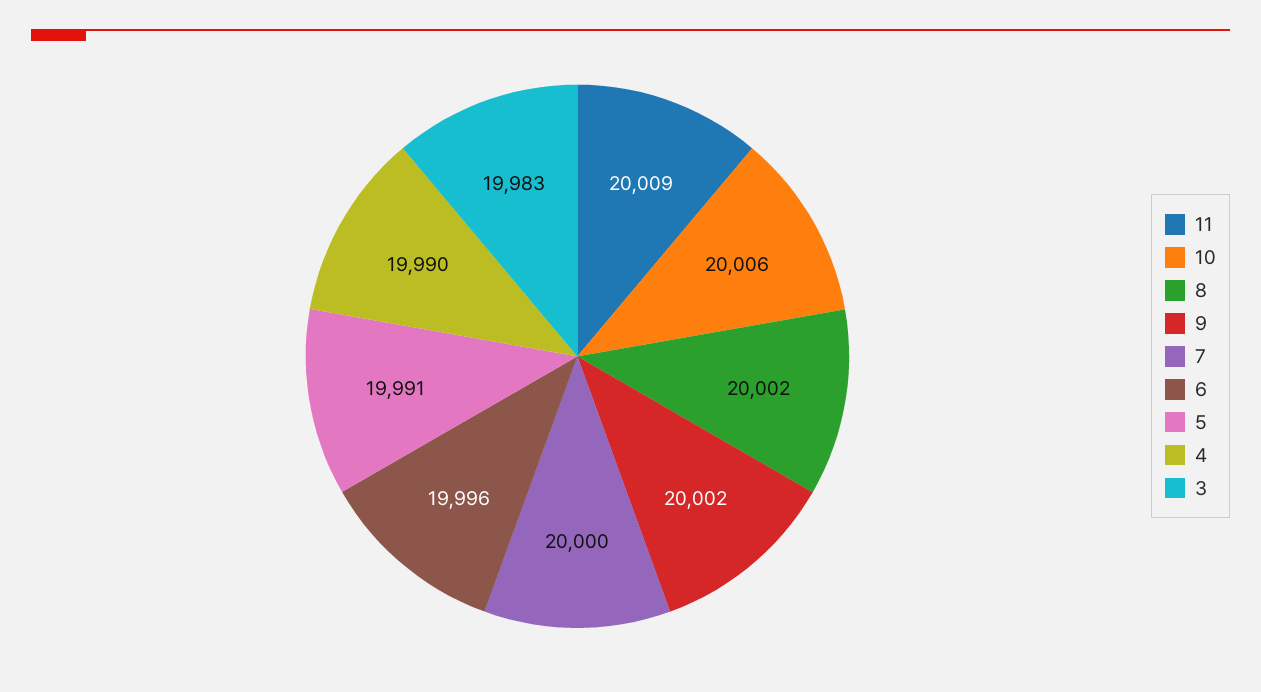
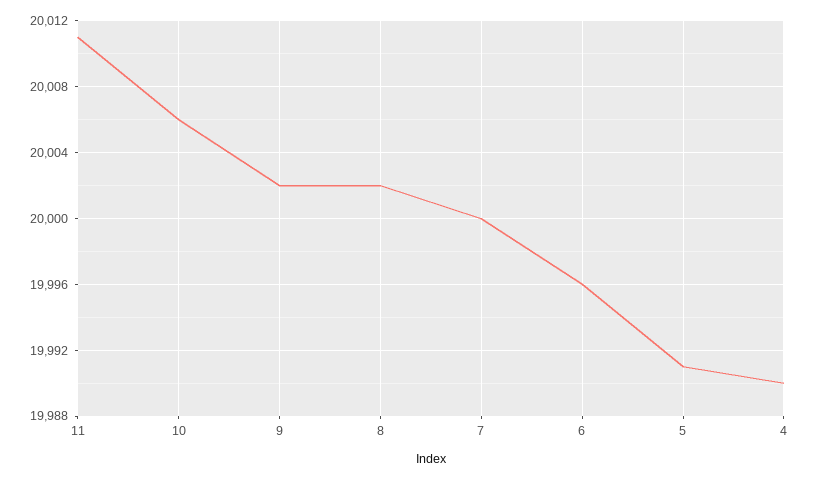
11: 20009 -> 20011
3: 19983 -> none

